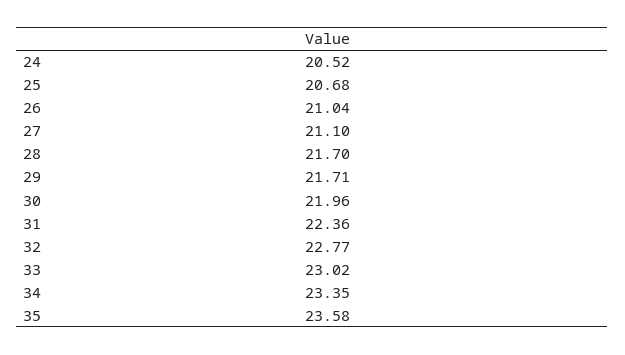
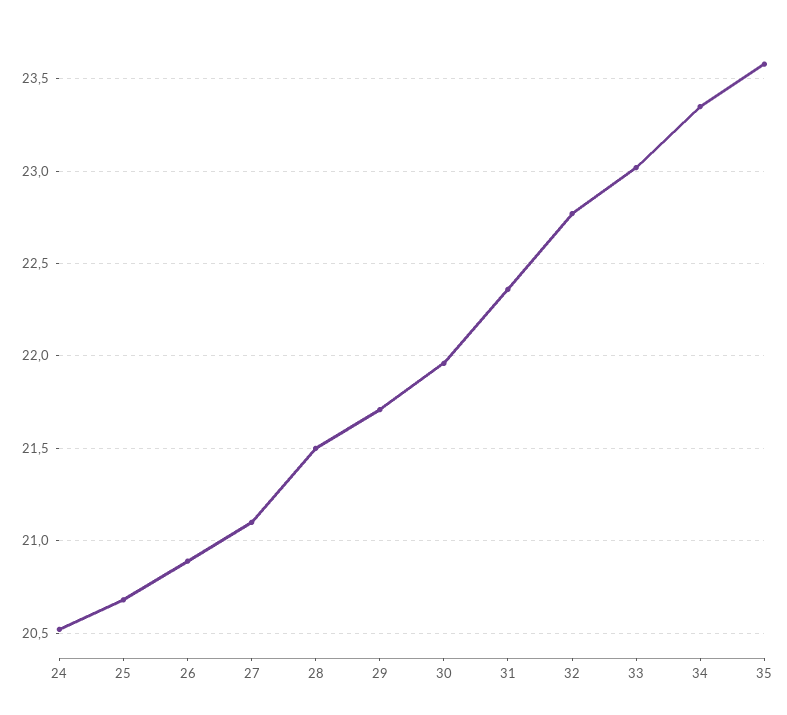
26: 21.04 -> 20.9
28: 21.7 -> 21.5

